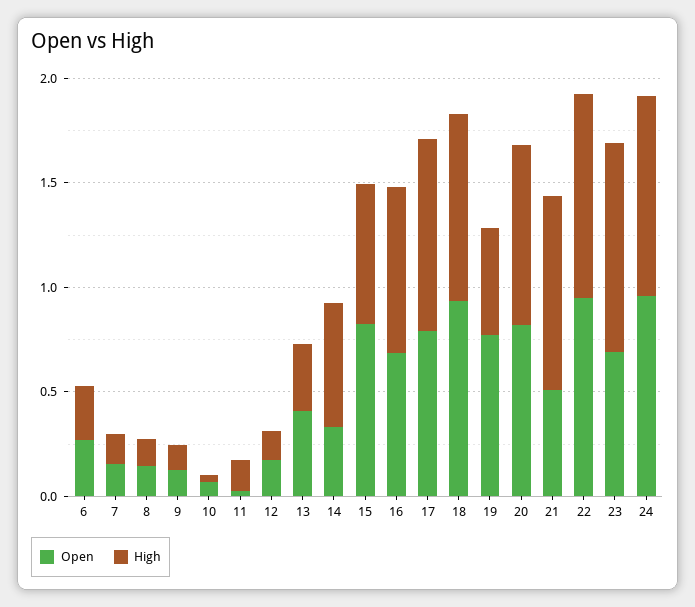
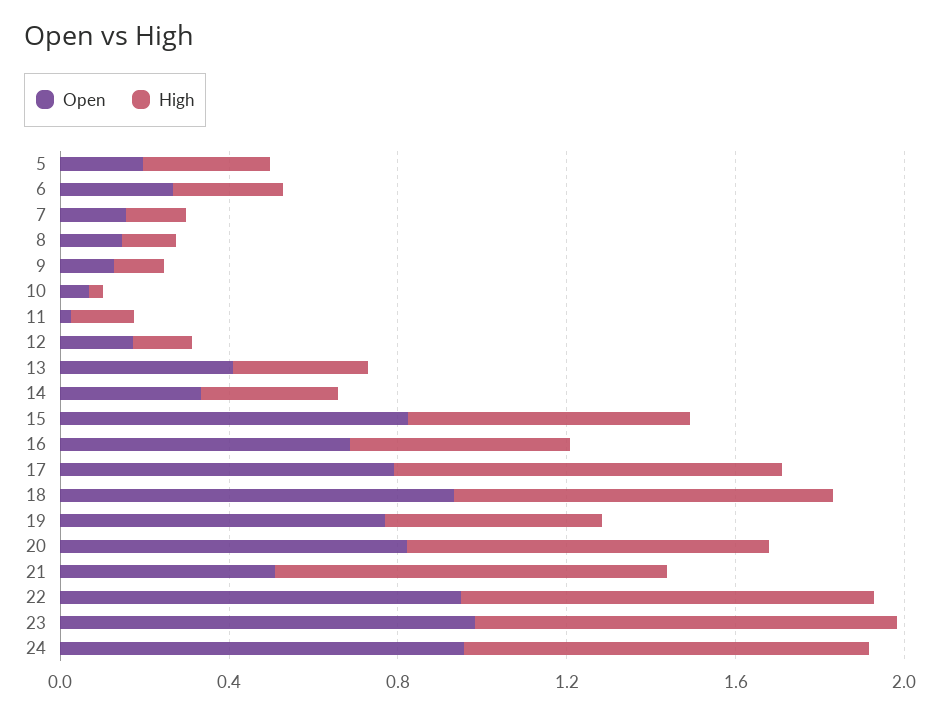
High, 14: 0.6 -> 0.3
High, 16: 0.8 -> 0.5
Open, 23: 0.7 -> 1
Open, 5: none -> 0.2
High, 5: none -> 0.3

